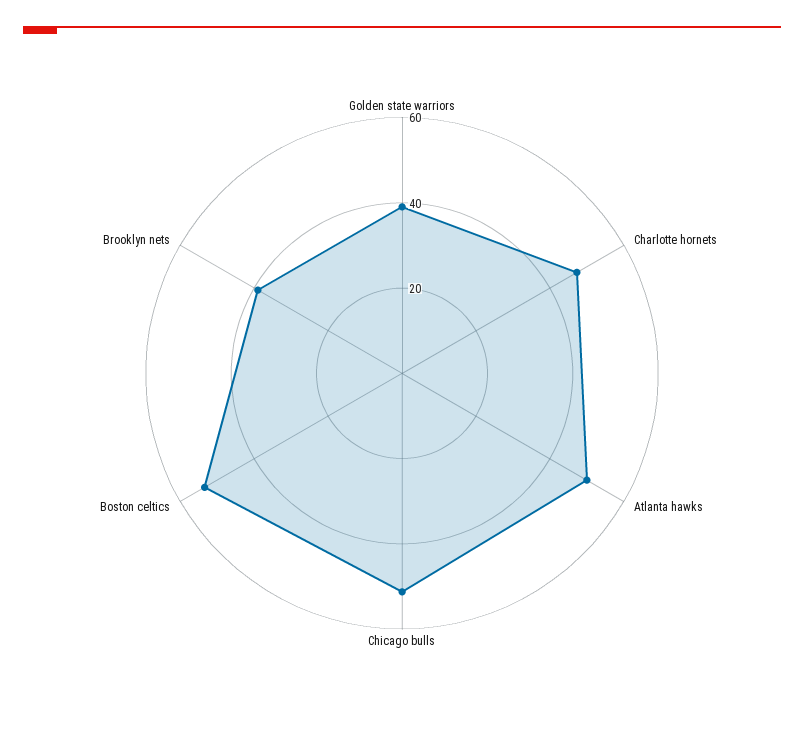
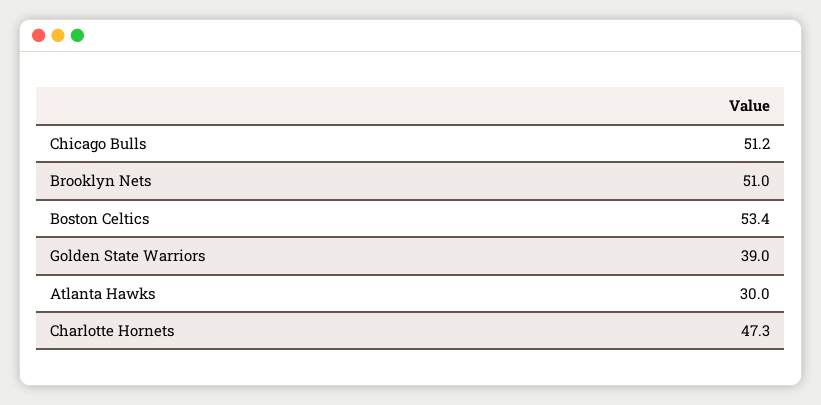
Atlanta hawks: 50 -> 30
Brooklyn nets: 40 -> 51

